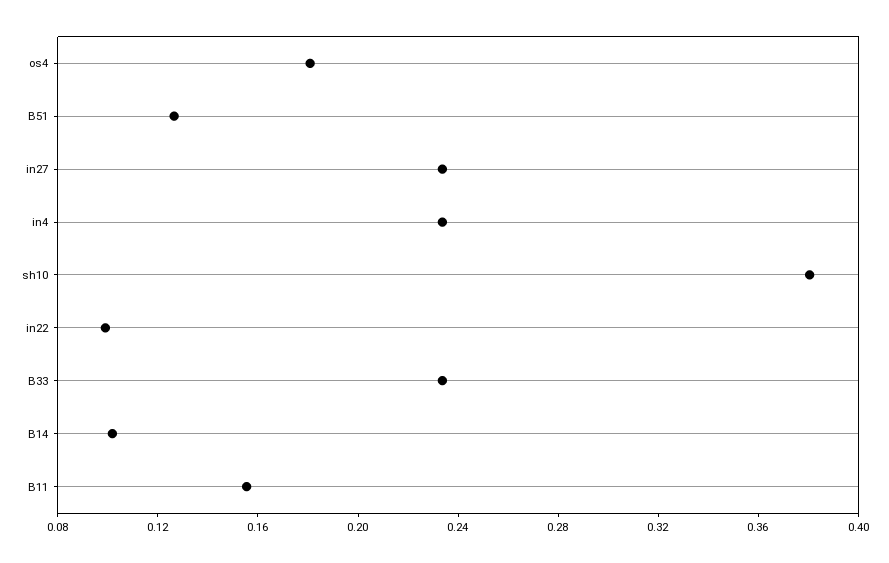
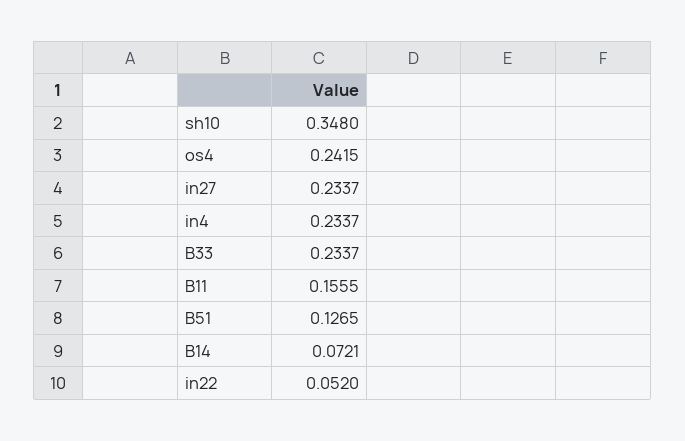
os4: 0.18 -> 0.2415
sh10: 0.38 -> 0.348
in22: 0.1 -> 0.052
B14: 0.1 -> 0.0721

